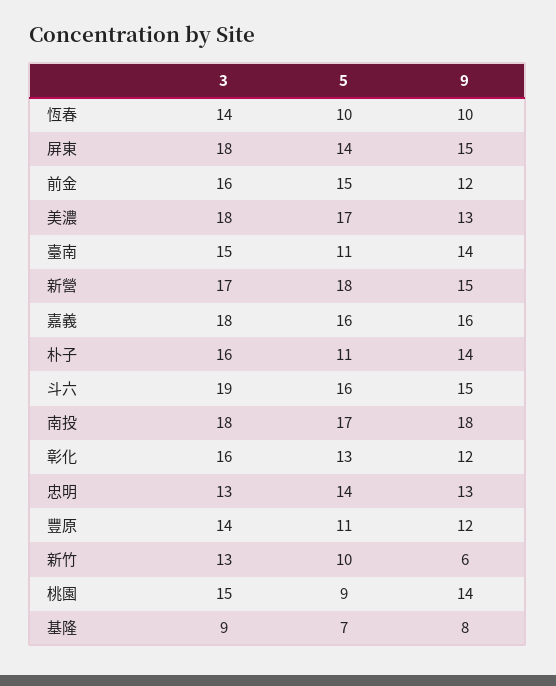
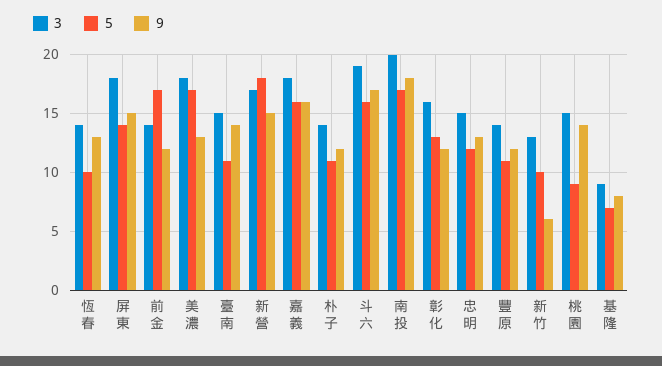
9, 恆春: 10 -> 13
3, 前金: 16 -> 14
5, 前金: 15 -> 17
3, 朴子: 16 -> 14
9, 朴子: 14 -> 12
9, 斗六: 15 -> 17
3, 南投: 18 -> 20
3, 忠明: 13 -> 15
5, 忠明: 14 -> 12

